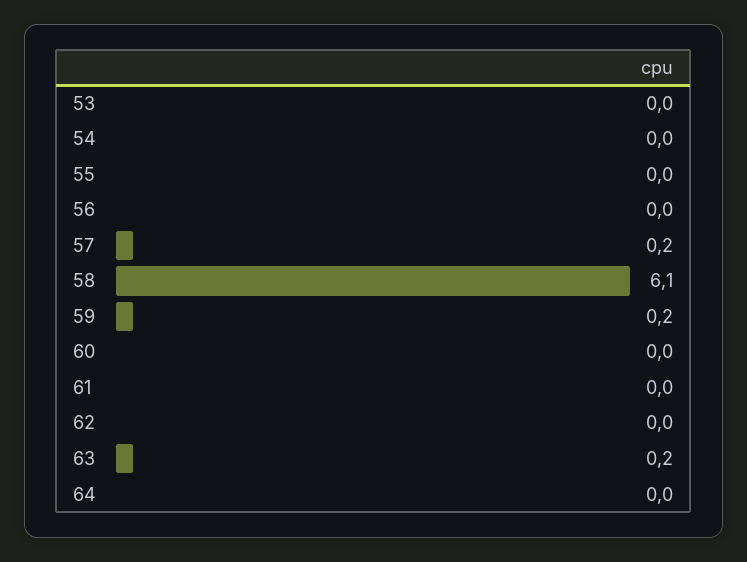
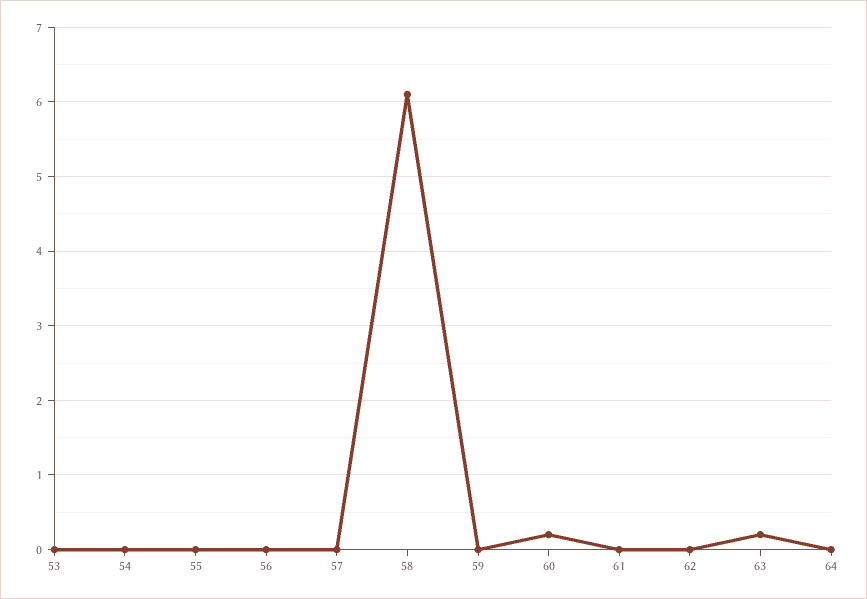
57: 0.2 -> 0
59: 0.2 -> 0
60: 0 -> 0.2

